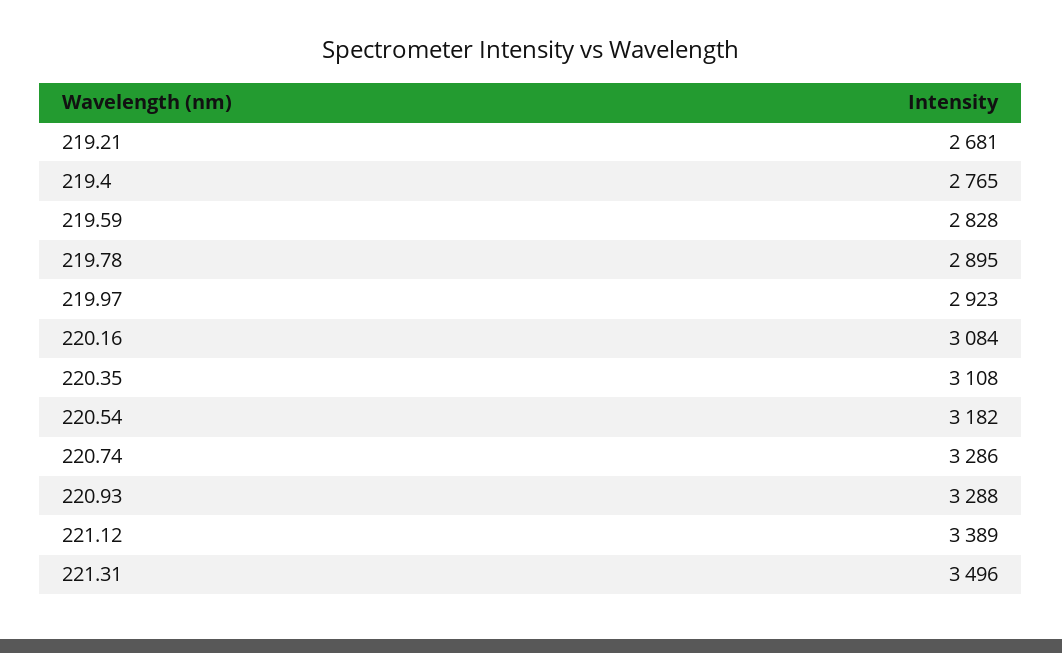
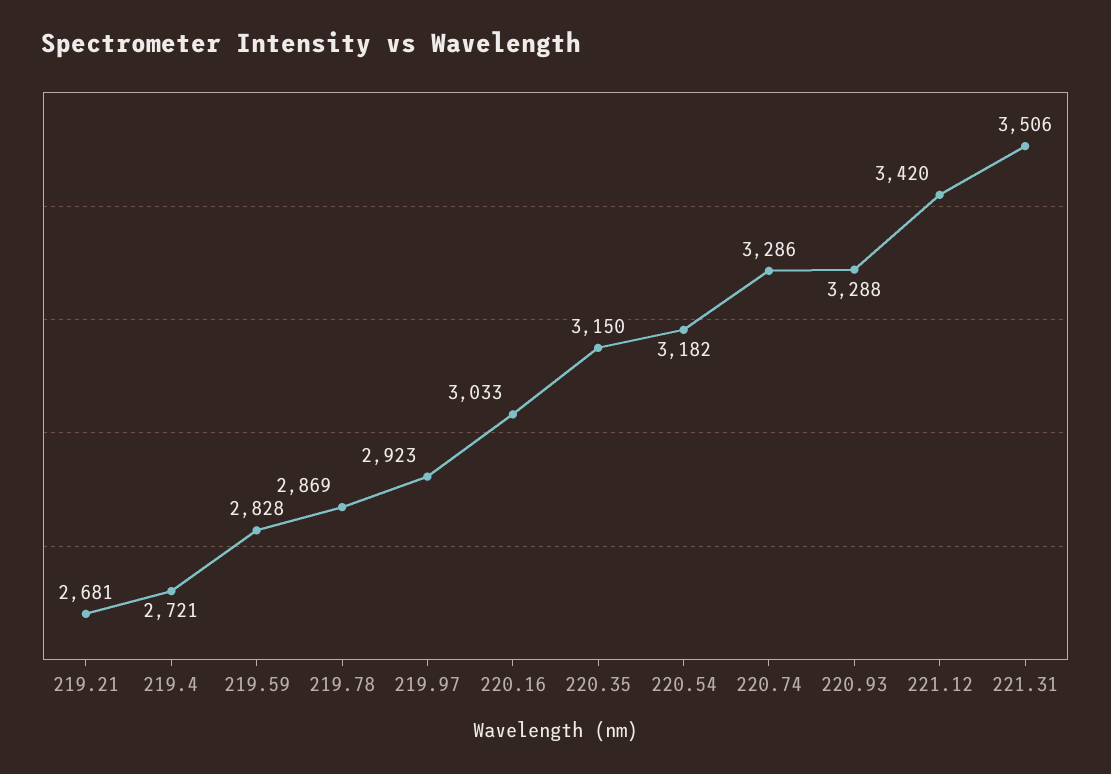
219.4: 2765 -> 2721
219.78: 2895 -> 2869
220.16: 3084 -> 3033
220.35: 3108 -> 3150
221.12: 3389 -> 3420
221.31: 3496 -> 3506

